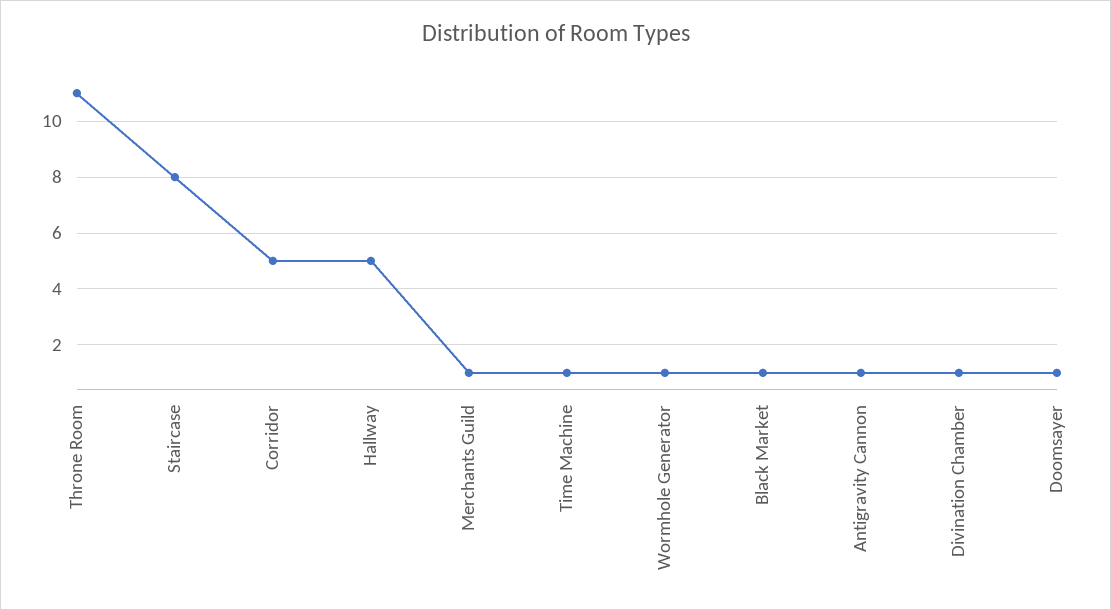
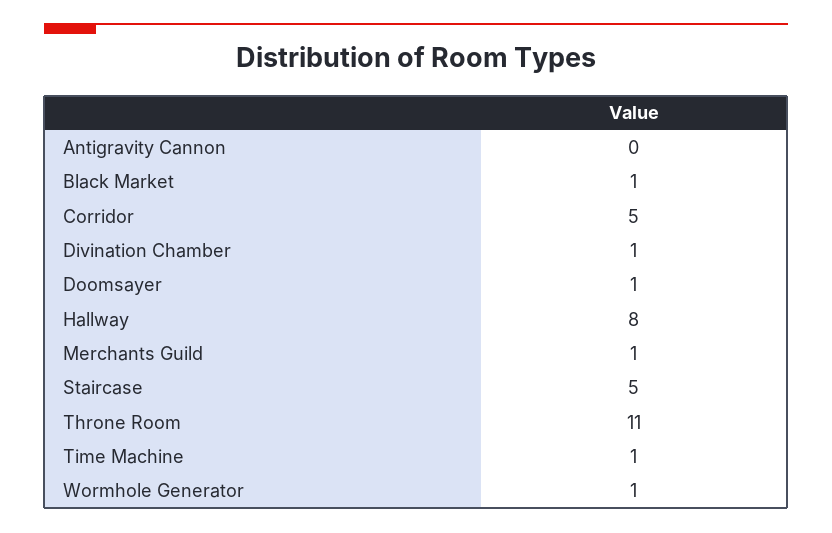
Staircase: 8 -> 5
Hallway: 5 -> 8
Antigravity Cannon: 1 -> 0

